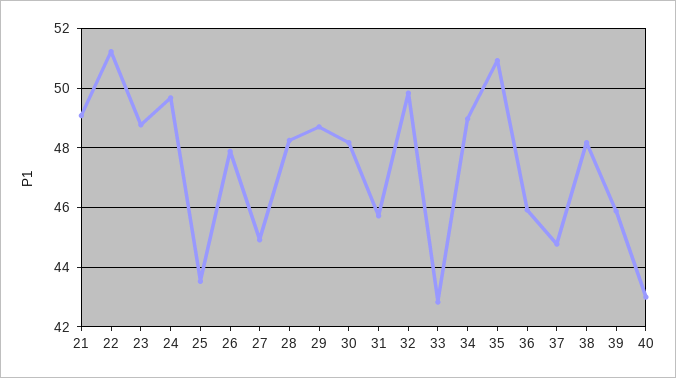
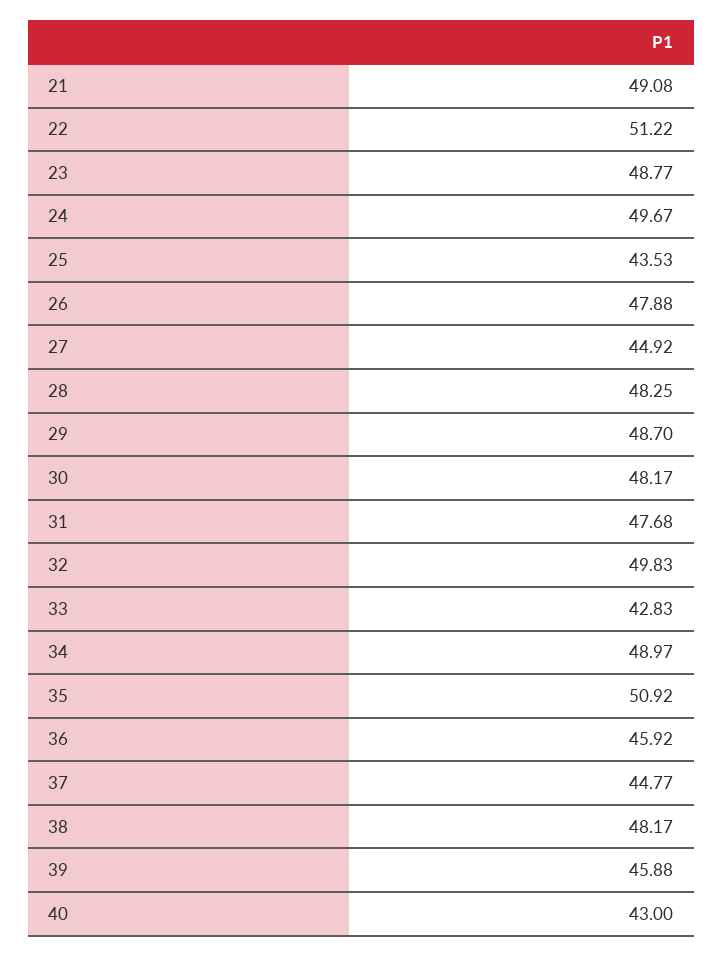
31: 45.75 -> 47.68

